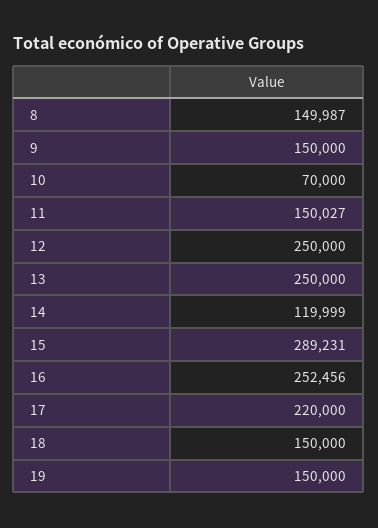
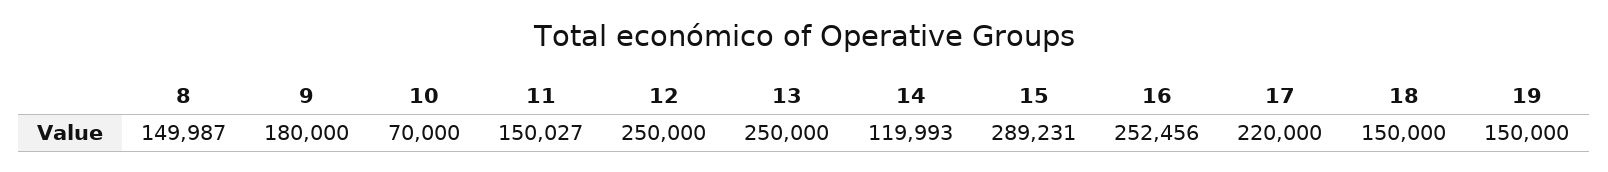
9: 150000 -> 180000
14: 119999 -> 119993

